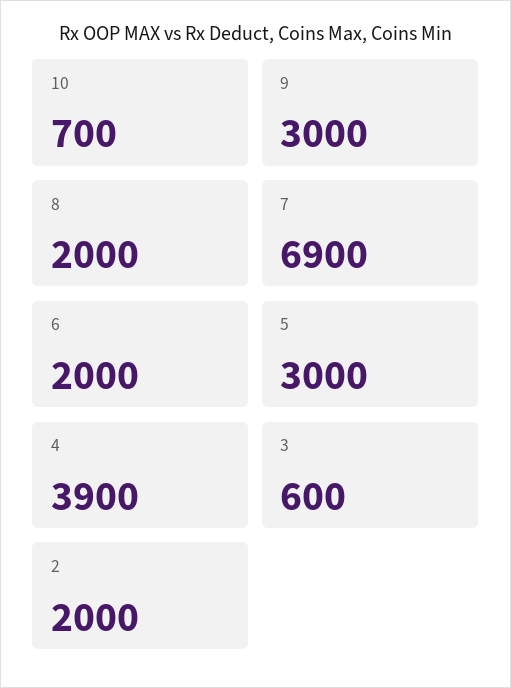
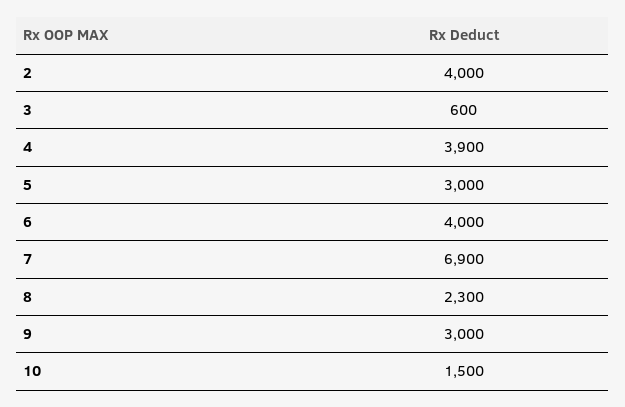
10: 700 -> 1500
8: 2000 -> 2300
6: 2000 -> 4000
2: 2000 -> 4000

